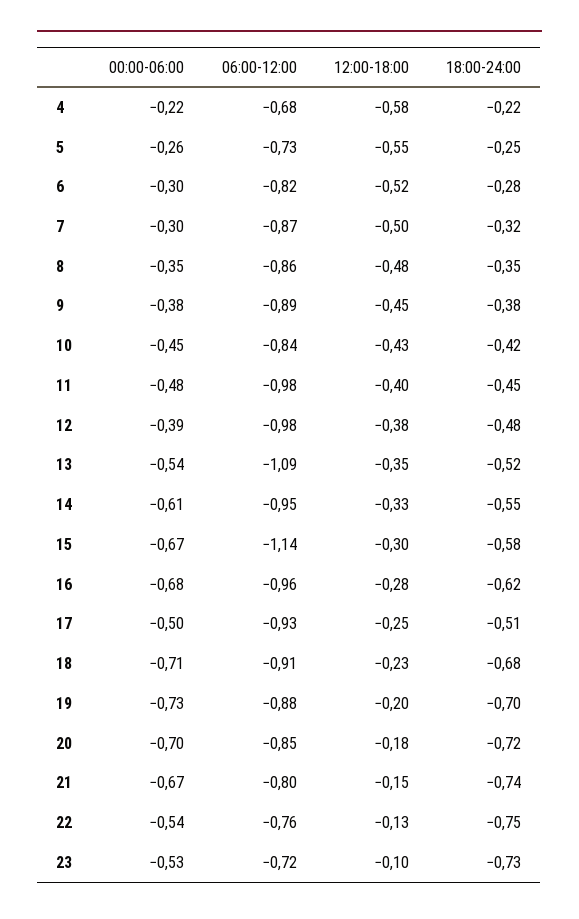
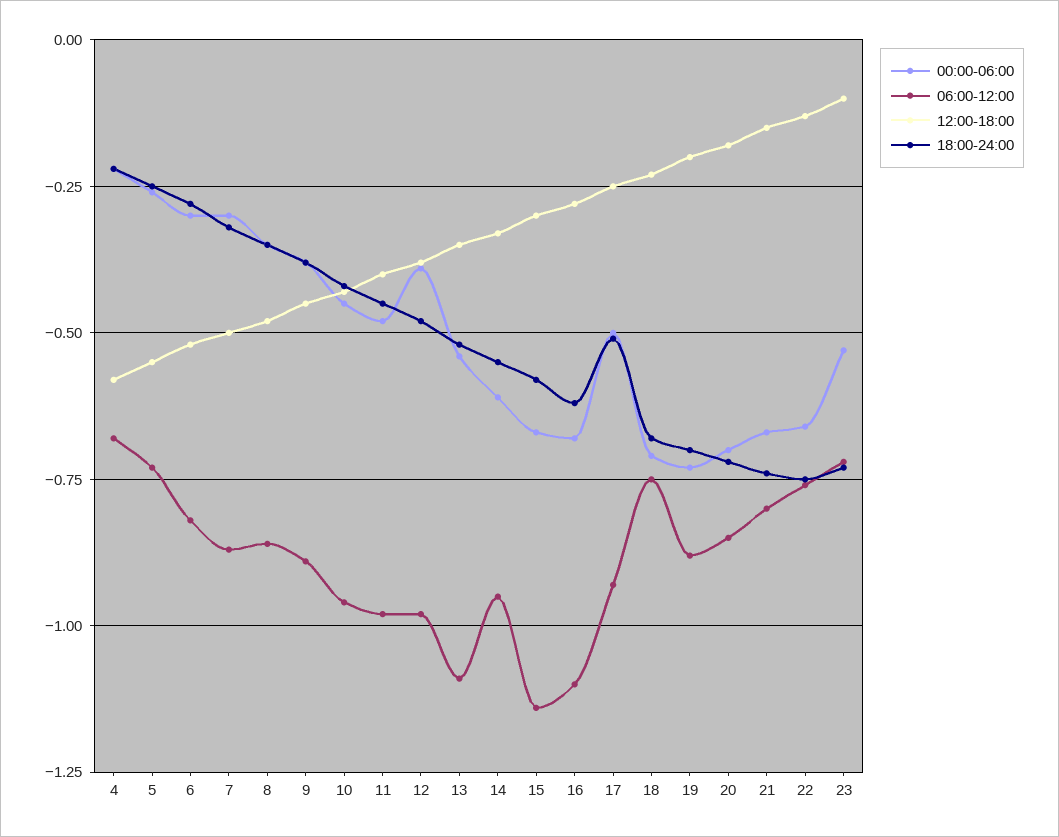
06:00-12:00, 10: -0.84 -> -0.95
06:00-12:00, 16: -0.96 -> -1.1
06:00-12:00, 18: -0.91 -> -0.75
00:00-06:00, 22: -0.54 -> -0.65

